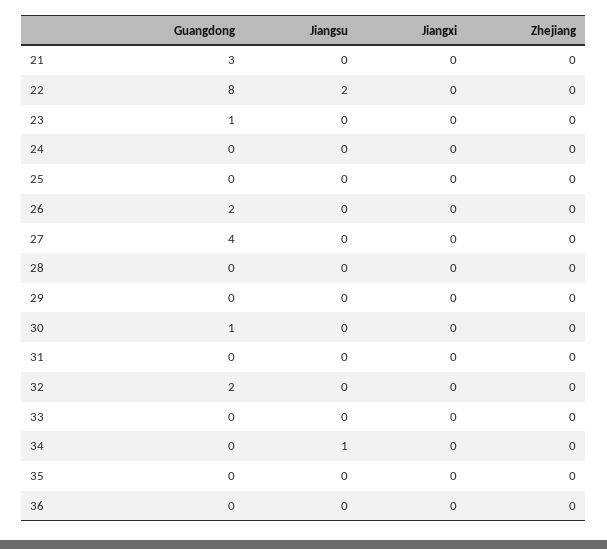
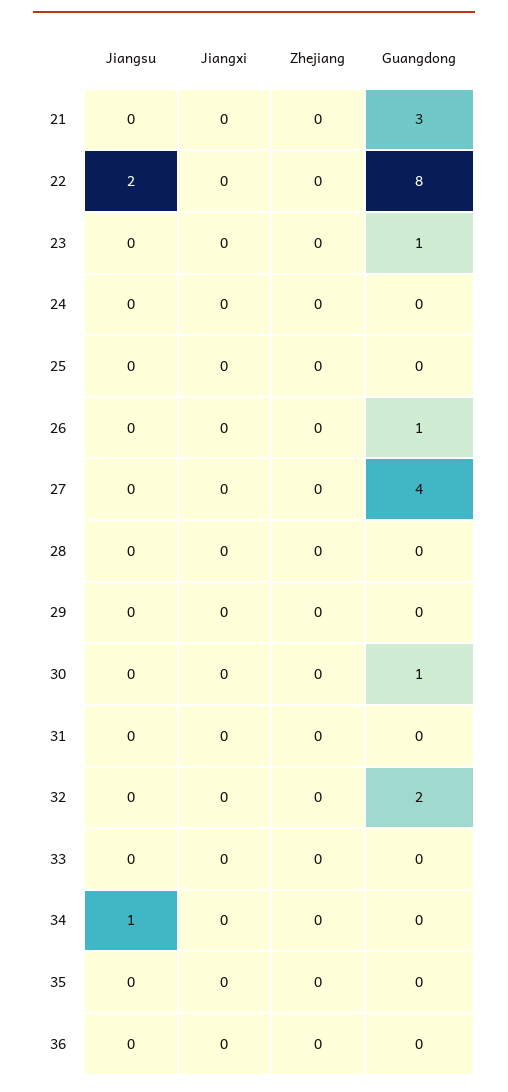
Guangdong, 26: 2 -> 1

